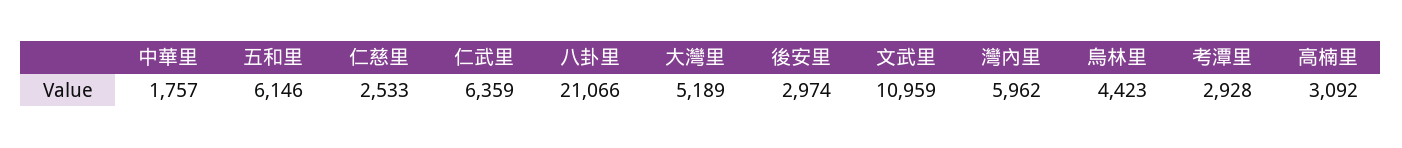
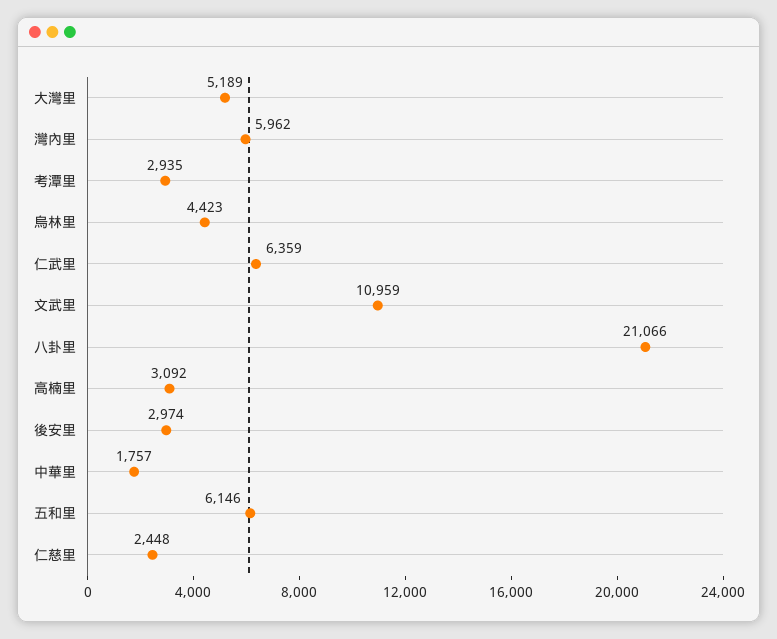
仁慈里: 2533 -> 2448
考潭里: 2928 -> 2935

